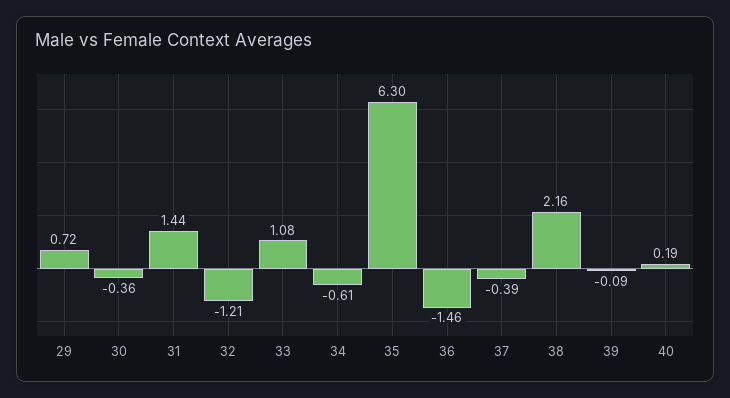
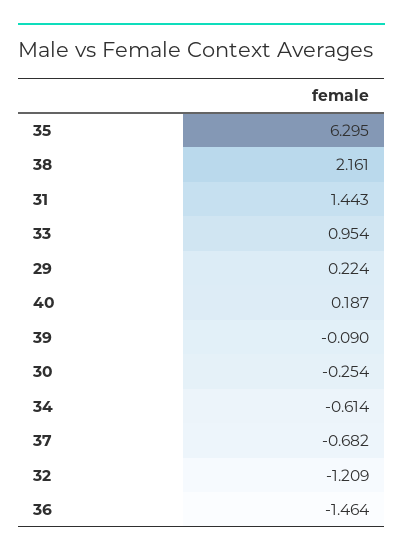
29: 0.72 -> 0.224
30: -0.36 -> -0.254
33: 1.08 -> 0.954
37: -0.39 -> -0.682

